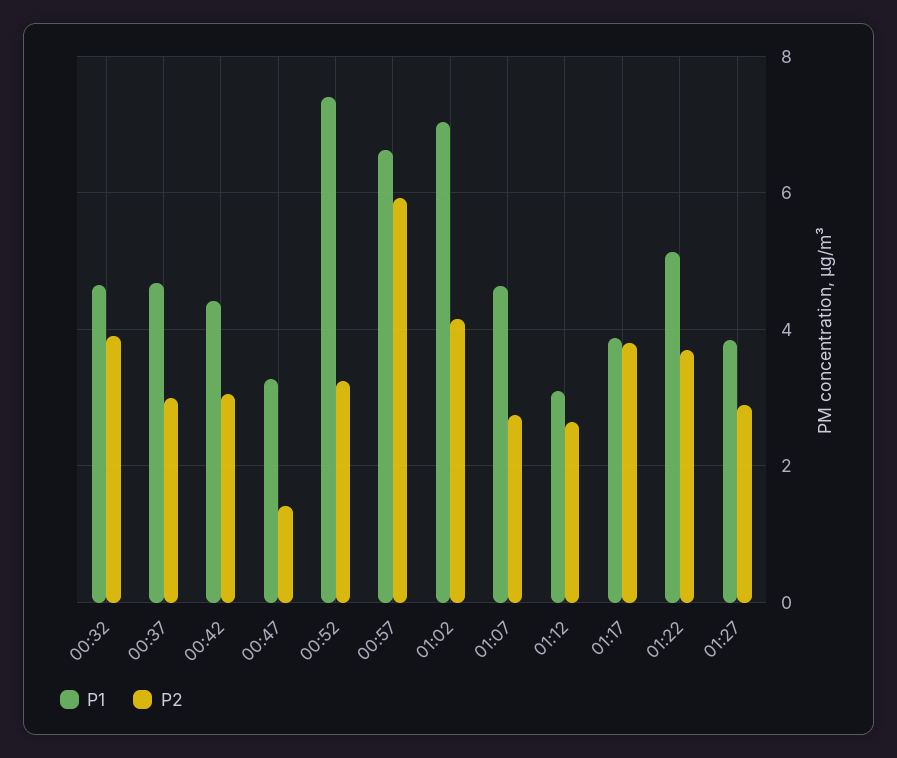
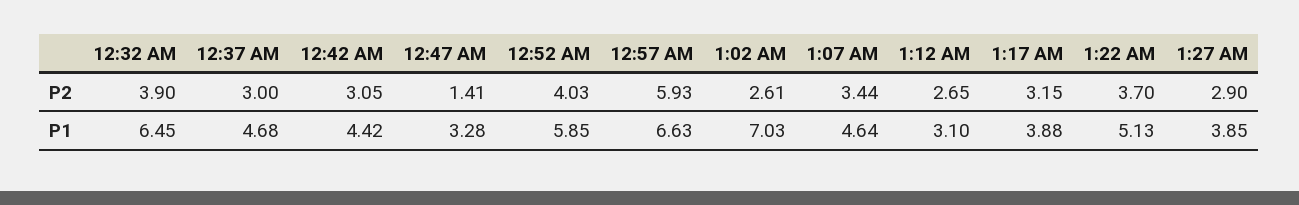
P1, 00:32: 4.6 -> 6.45
P1, 00:52: 7.4 -> 5.85
P2, 00:52: 3.2 -> 4.03
P2, 01:02: 4.2 -> 2.61
P2, 01:07: 2.8 -> 3.44
P2, 01:17: 3.8 -> 3.15

